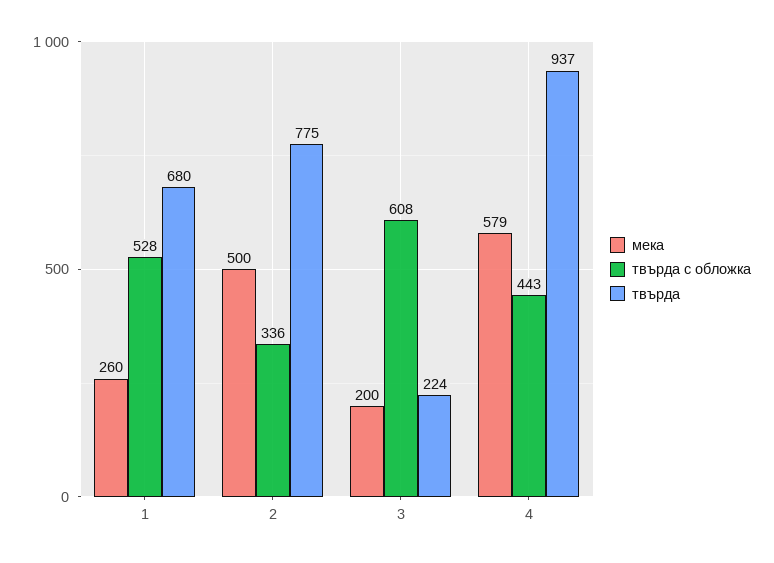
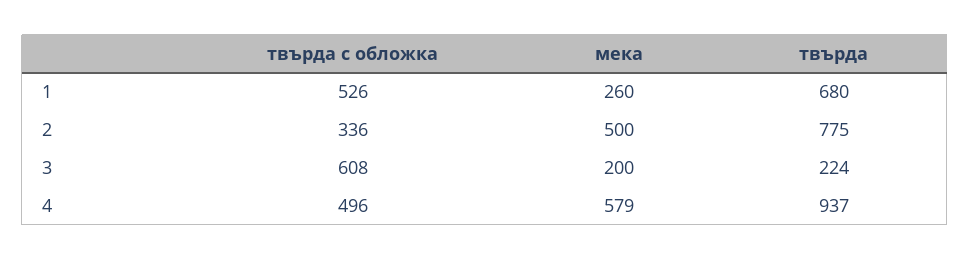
твърда с обложка, 1: 528 -> 526
твърда с обложка, 4: 443 -> 496

